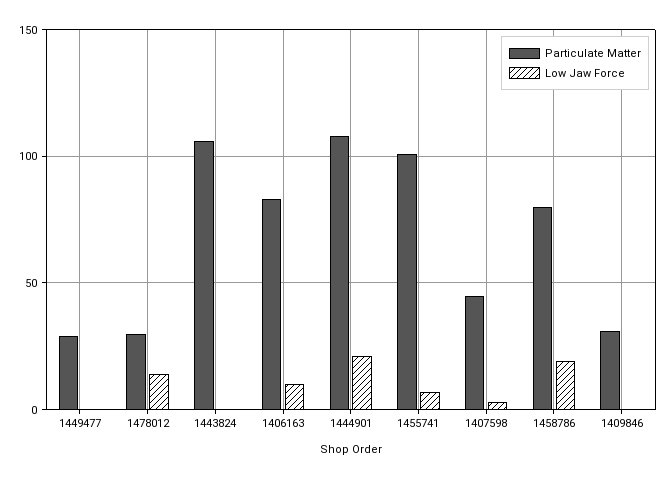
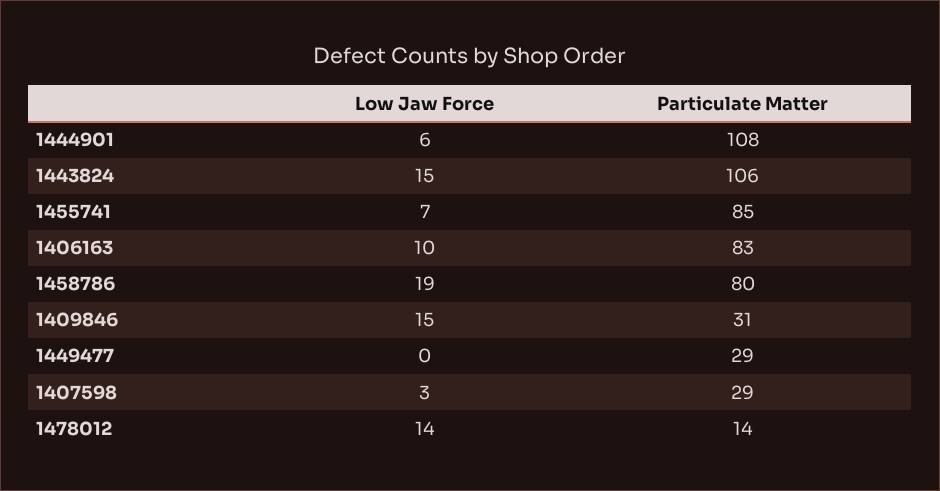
Particulate Matter, 1478012: 30 -> 14
Low Jaw Force, 1443824: 0 -> 15
Low Jaw Force, 1444901: 20 -> 6
Particulate Matter, 1455741: 100 -> 85
Particulate Matter, 1407598: 45 -> 29
Low Jaw Force, 1409846: 0 -> 15

